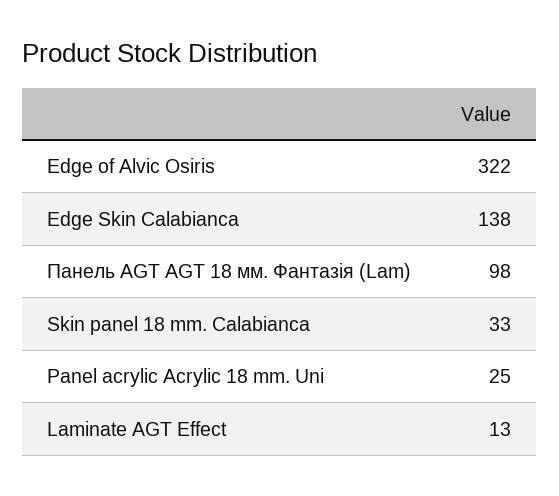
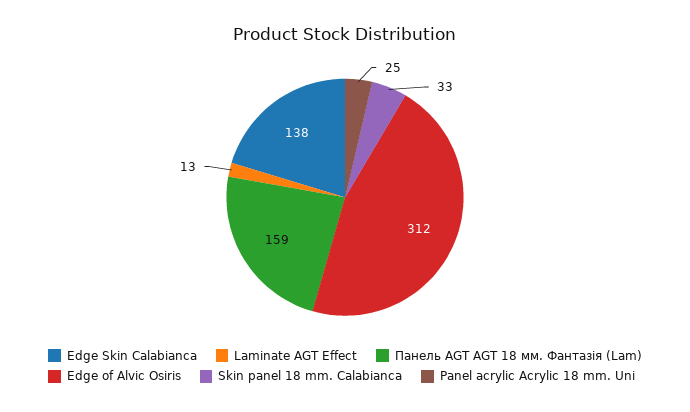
Edge of Alvic Osiris: 322 -> 312
Панель AGT AGT 18 мм. Фантазія (Lam): 98 -> 159

